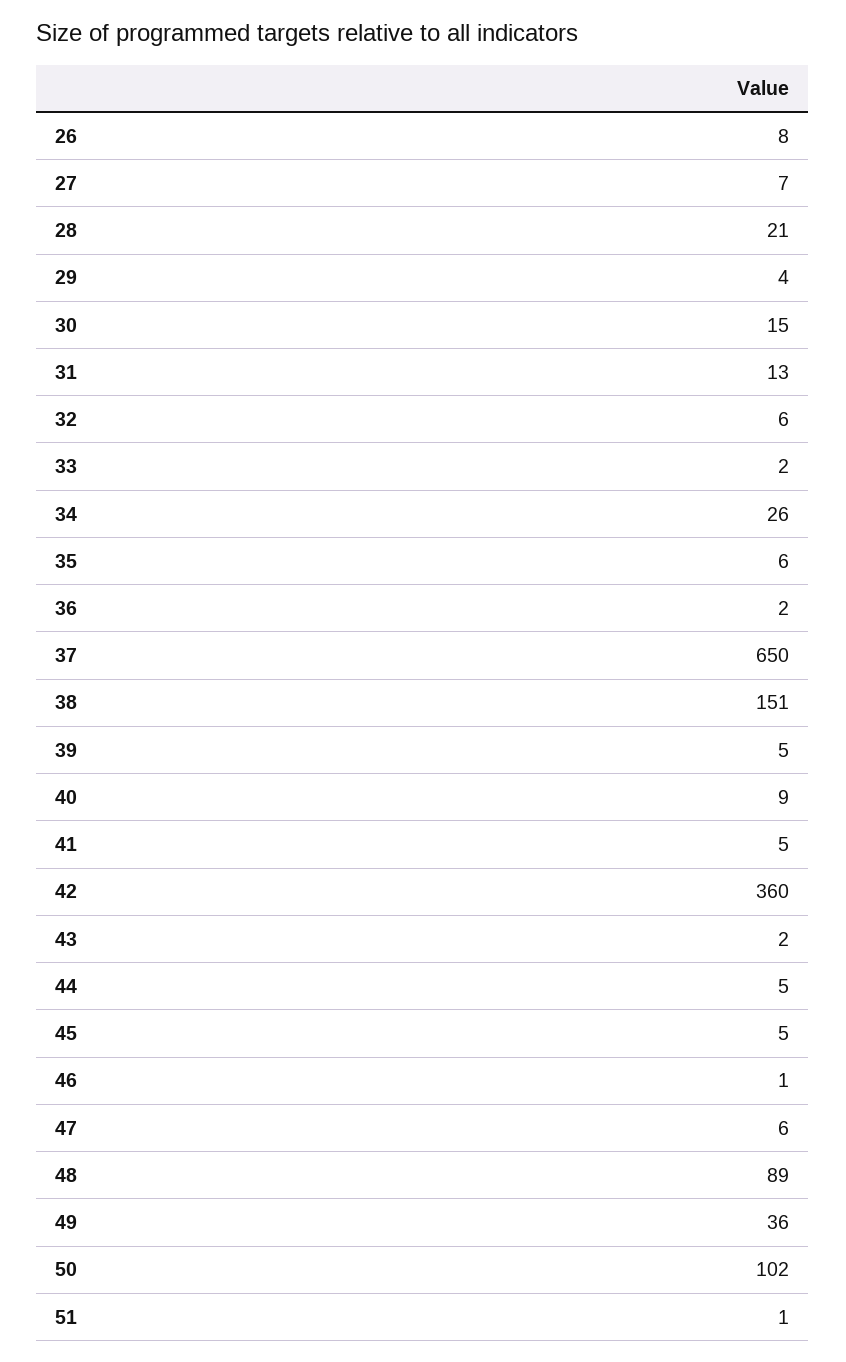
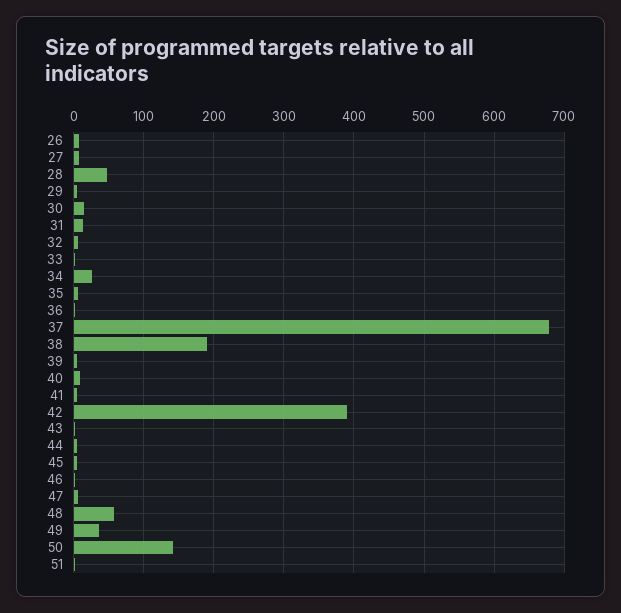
28: 21 -> 50
37: 650 -> 680
38: 151 -> 190
42: 360 -> 390
48: 89 -> 60
50: 102 -> 140

